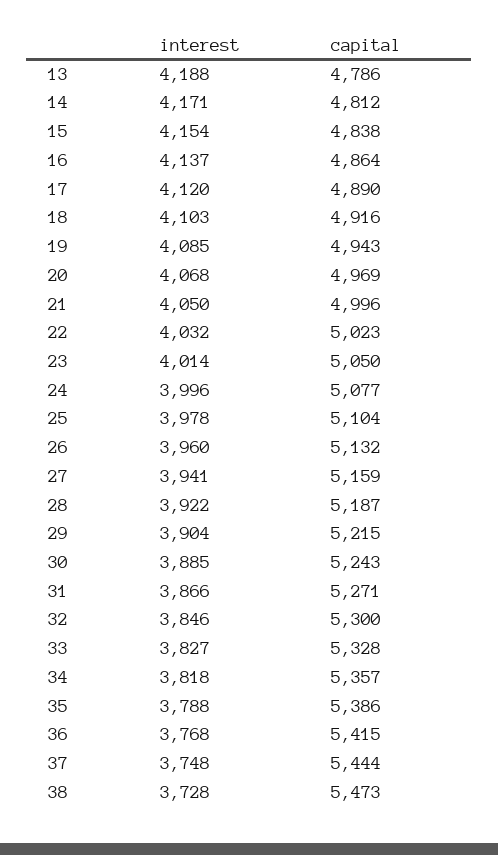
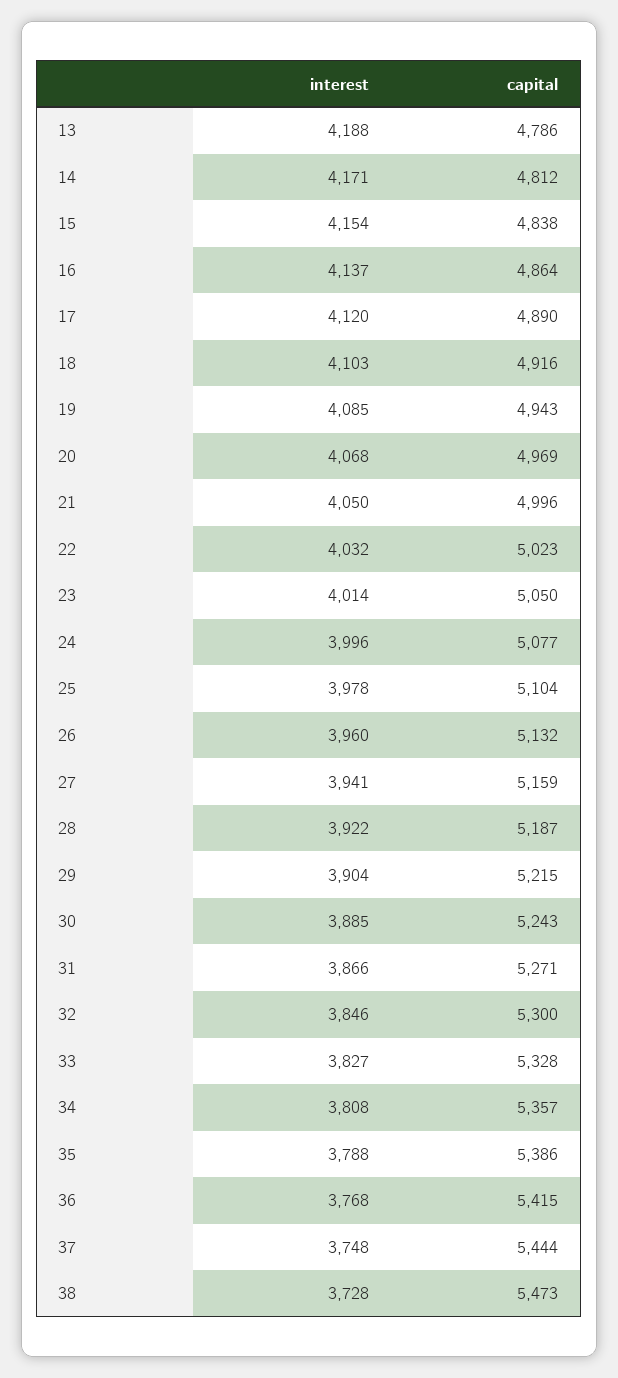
interest, 34: 3818 -> 3808

